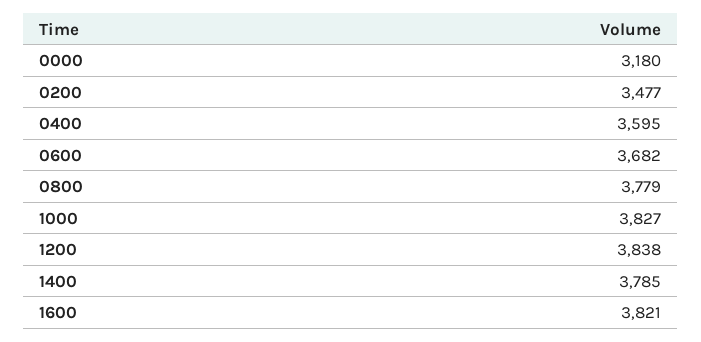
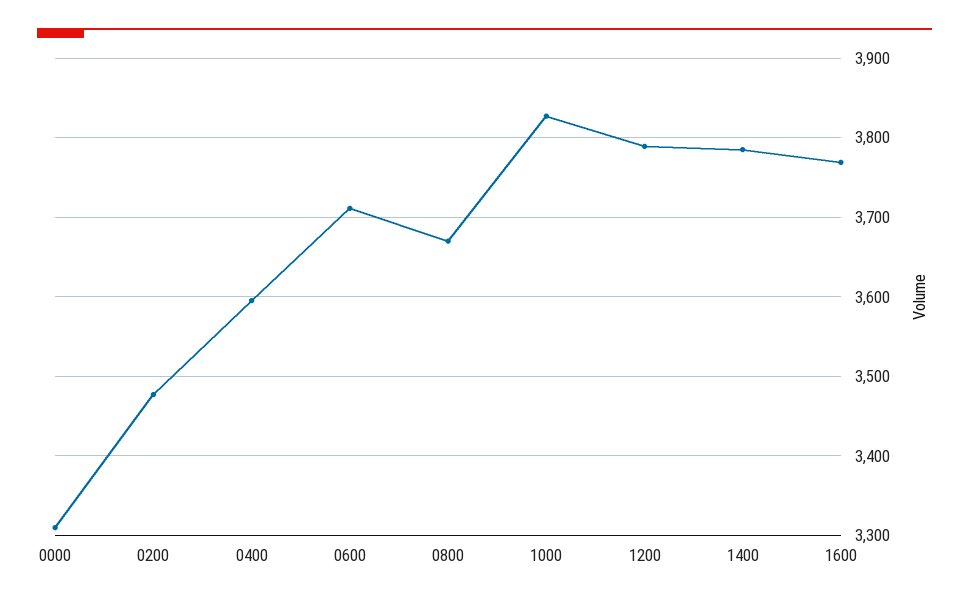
0000: 3180 -> 3310
0600: 3682 -> 3710
0800: 3779 -> 3670
1200: 3838 -> 3790
1600: 3821 -> 3770

